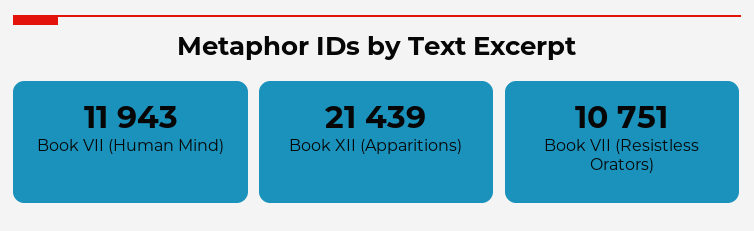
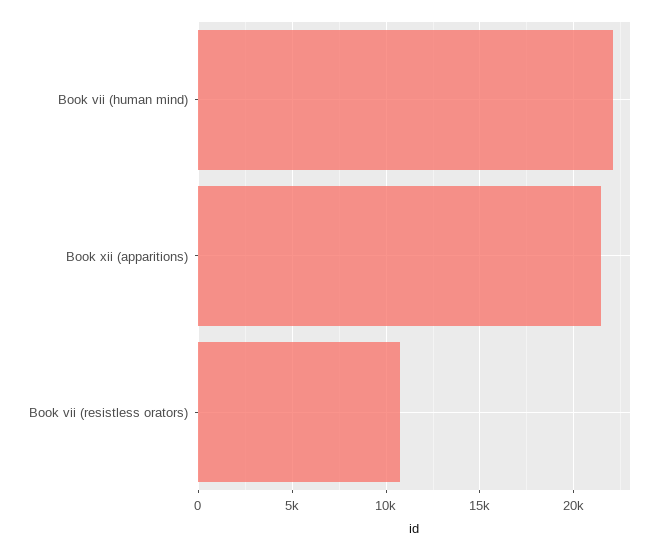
Book VII (Human Mind): 11943 -> 22000

